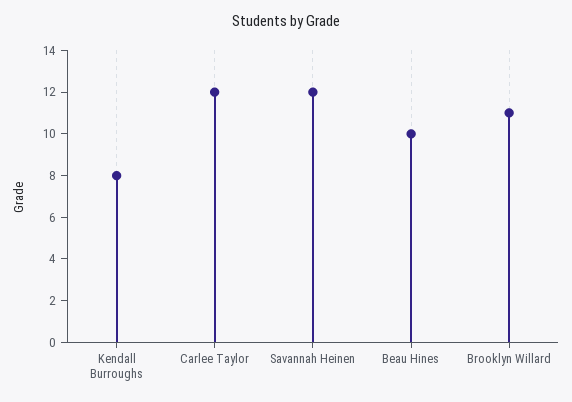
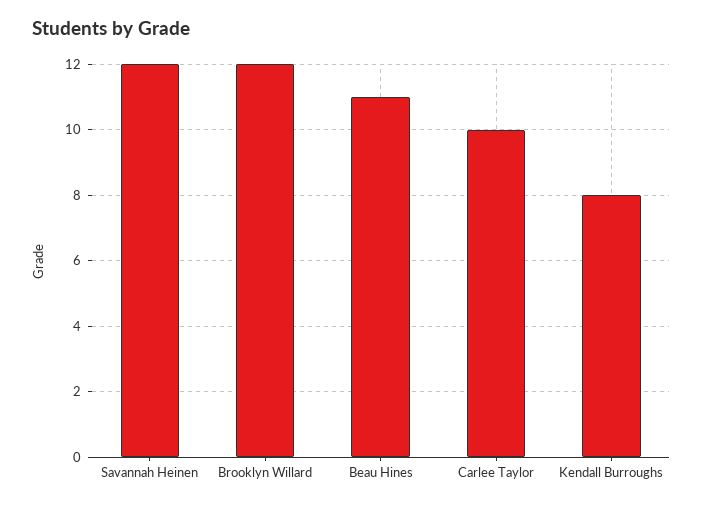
Carlee Taylor: 12 -> 10
Beau Hines: 10 -> 11
Brooklyn Willard: 11 -> 12

